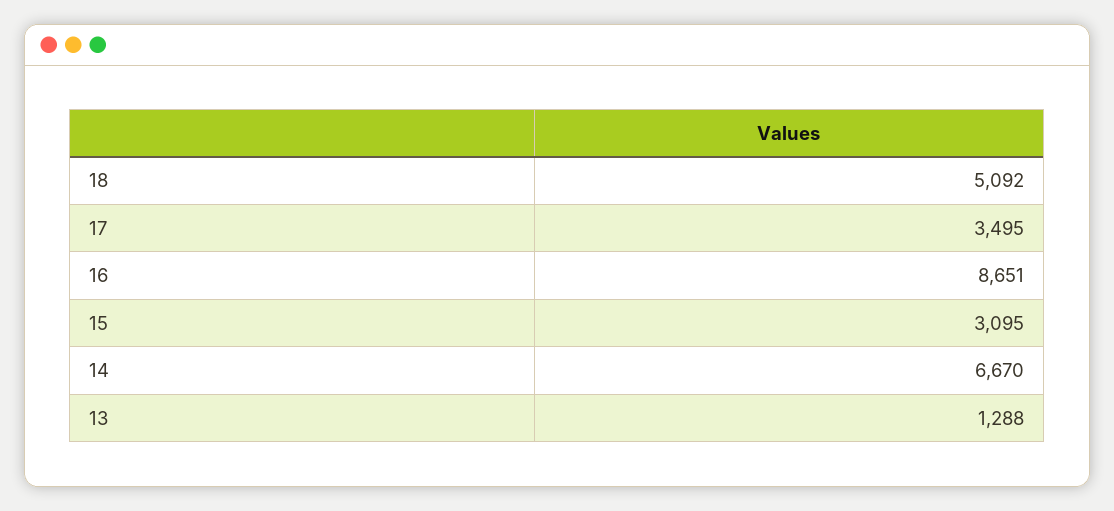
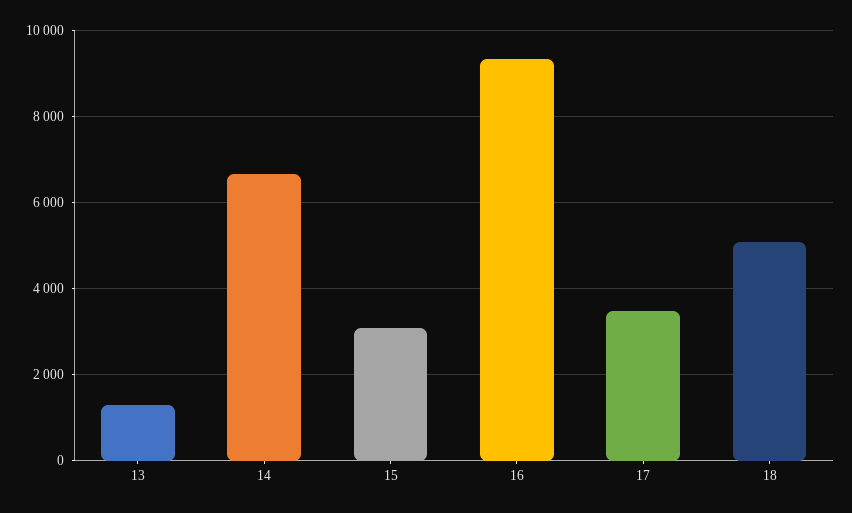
16: 8651 -> 9400

